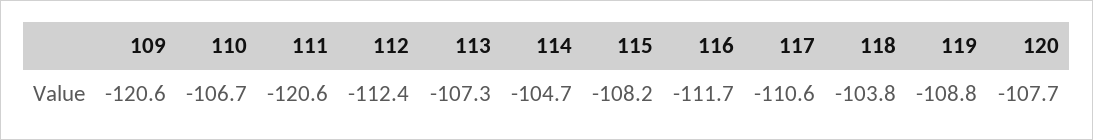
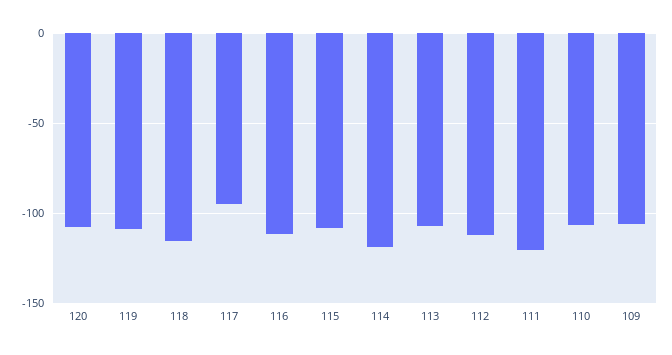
109: -120.6 -> -105
114: -104.7 -> -120
117: -110.6 -> -95
118: -103.8 -> -115

